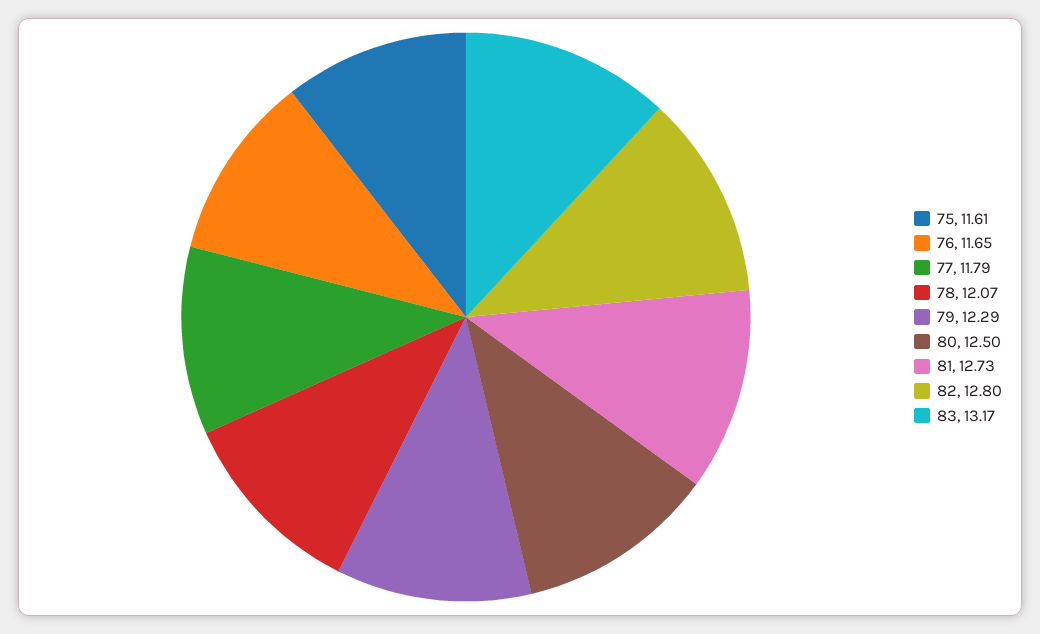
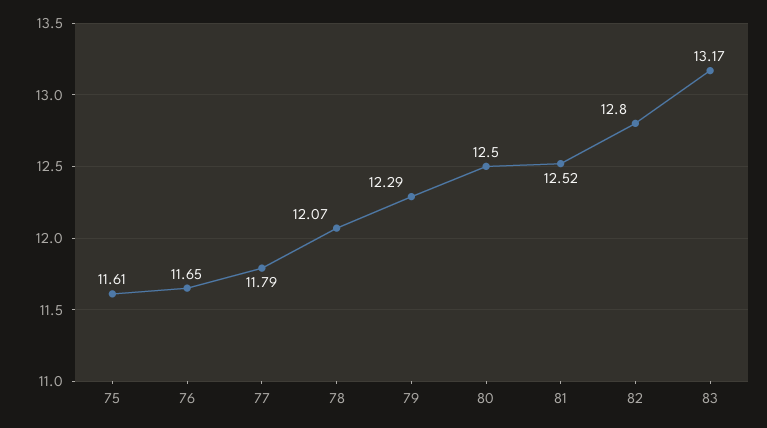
81: 12.73 -> 12.52

